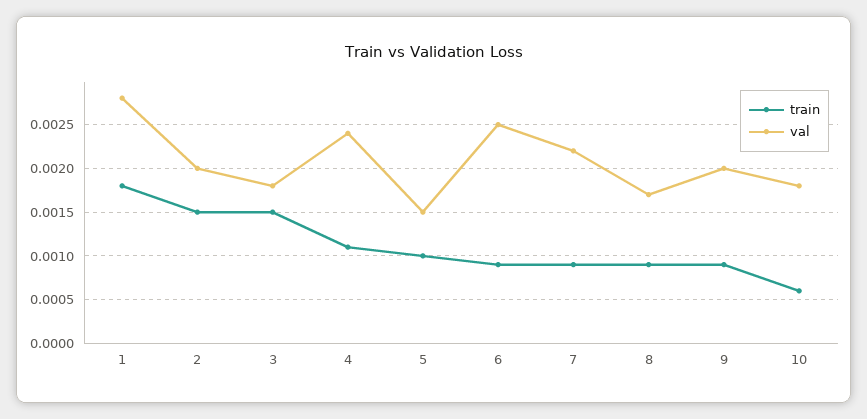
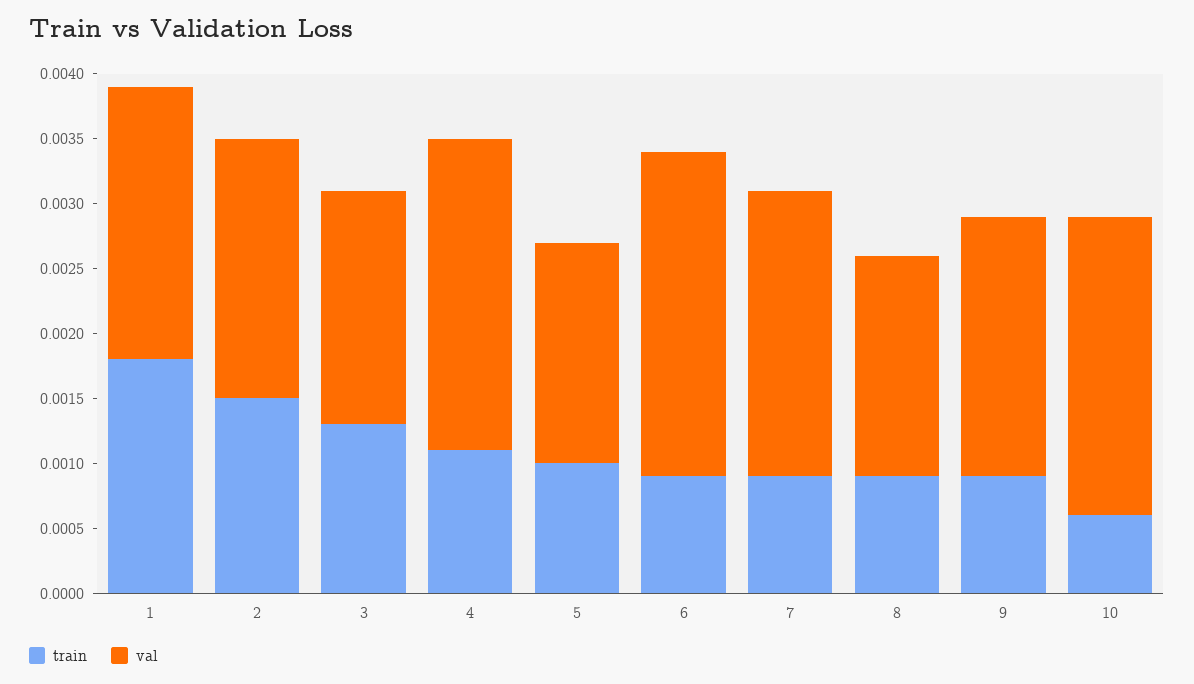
val, 1: 0.0028 -> 0.0021
train, 3: 0.0015 -> 0.0013
val, 5: 0.0015 -> 0.0017
val, 10: 0.0018 -> 0.0023

